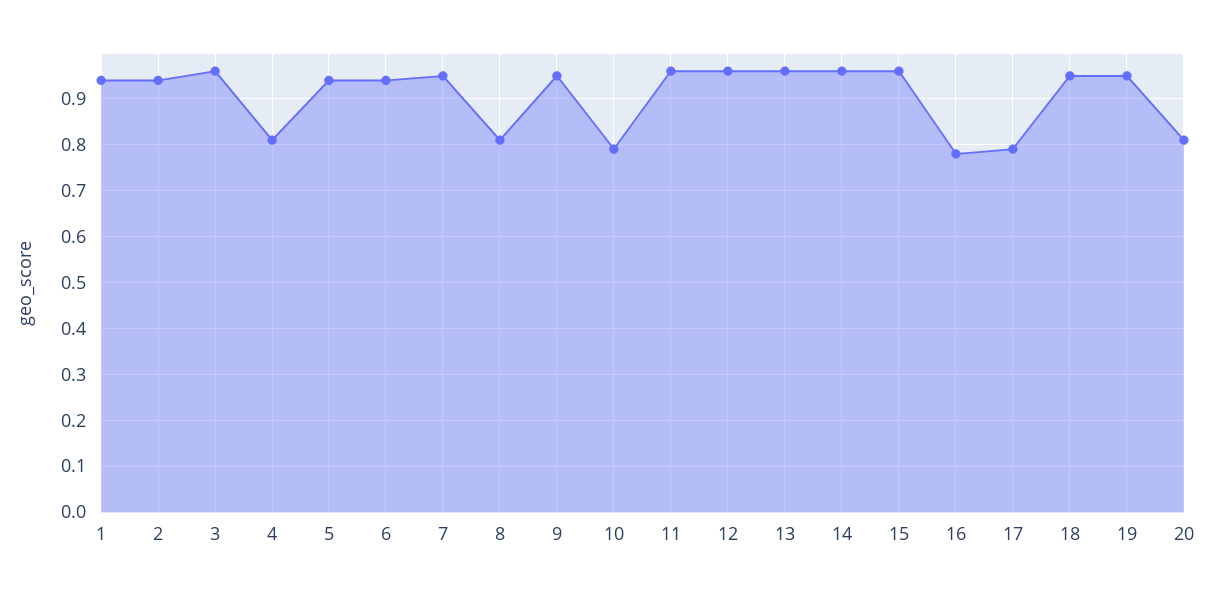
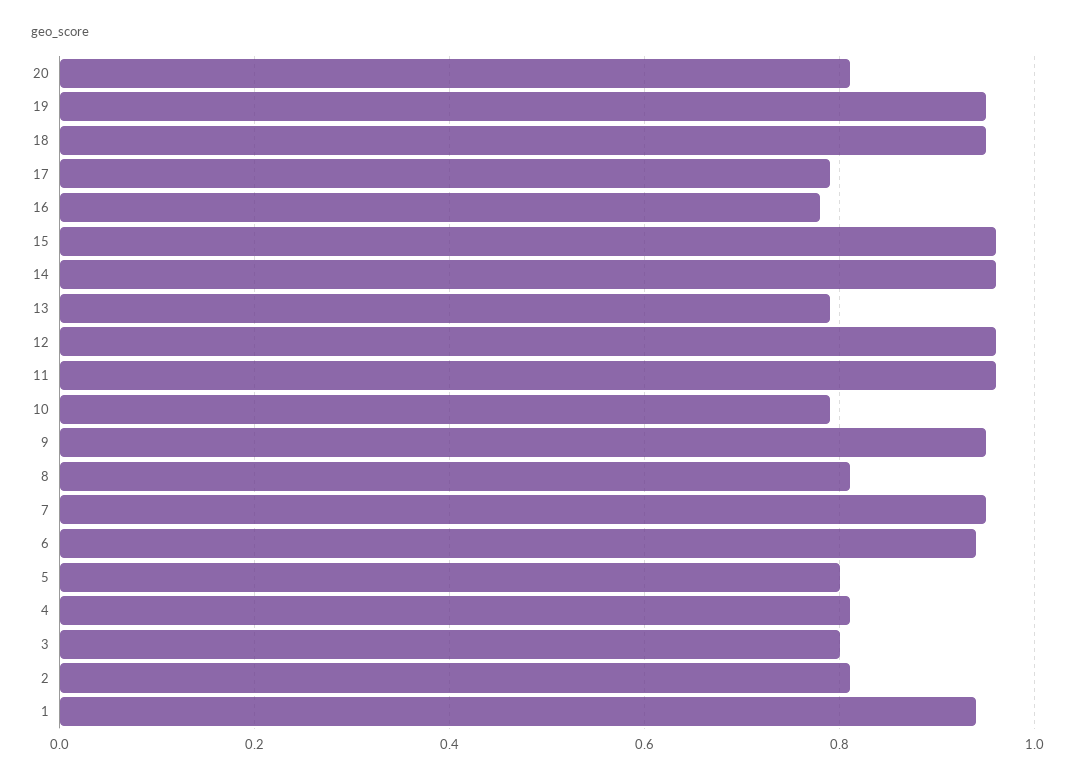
2: 0.95 -> 0.8
3: 0.95 -> 0.8
5: 0.95 -> 0.8
13: 0.95 -> 0.8

